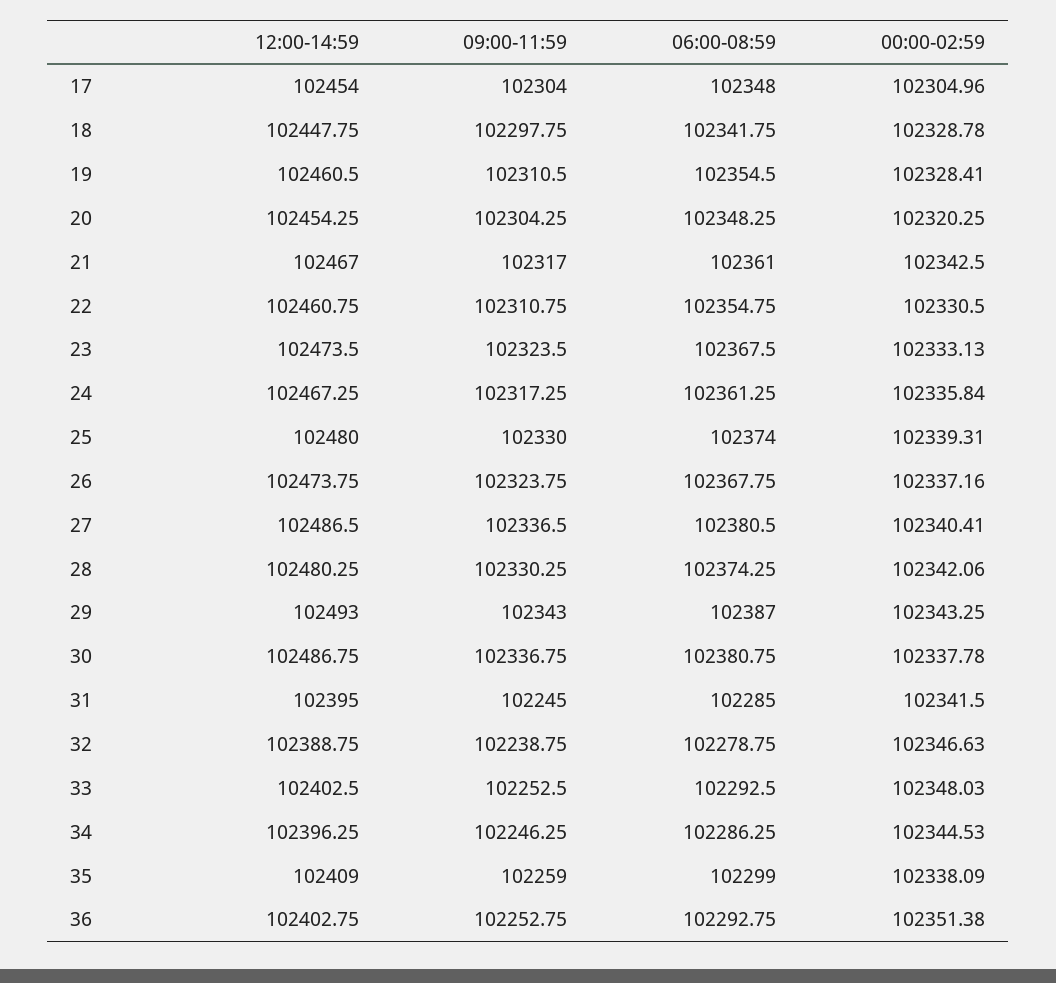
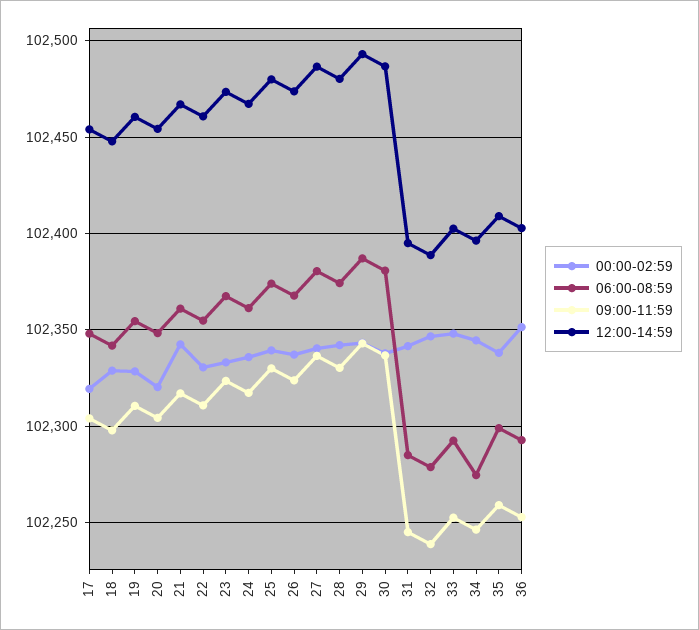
00:00-02:59, 17: 102304.96 -> 102320
06:00-08:59, 34: 102286.25 -> 102275

